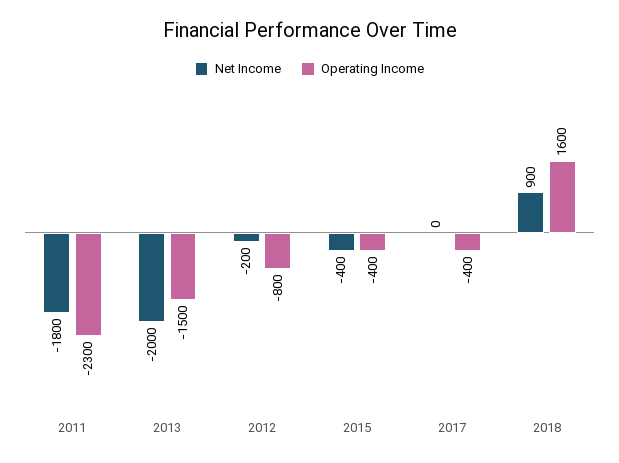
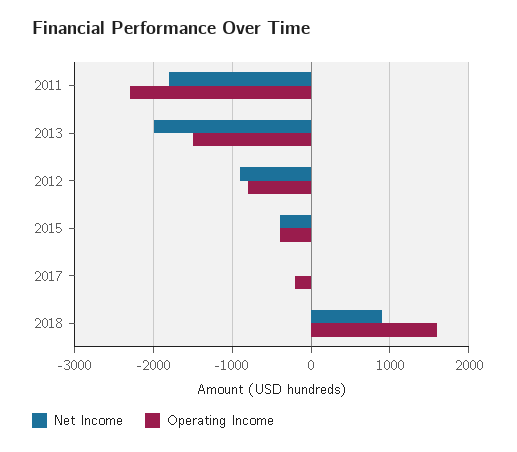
Net Income, 2012: -200 -> -900
Operating Income, 2017: -400 -> -200

